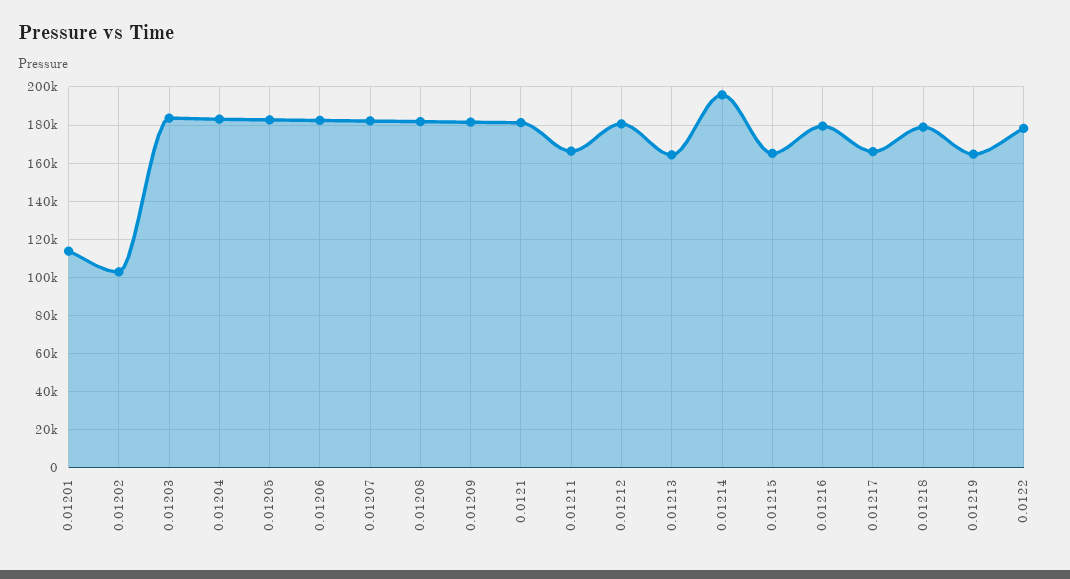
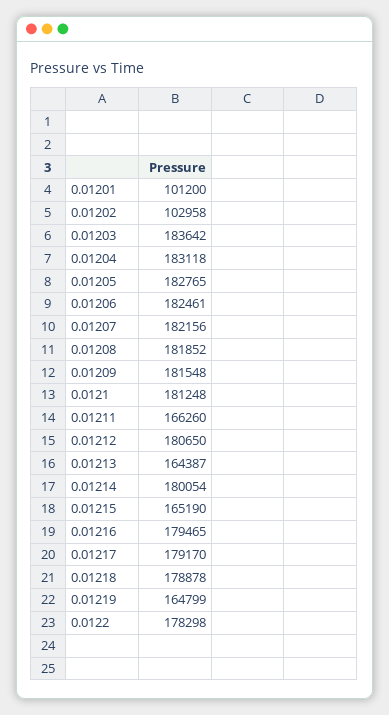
0.01201: 115000 -> 101200
0.01214: 195000 -> 180054
0.01217: 165000 -> 179170

